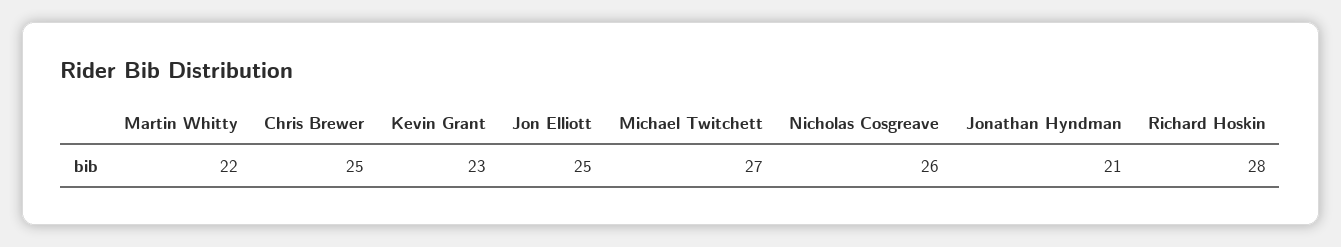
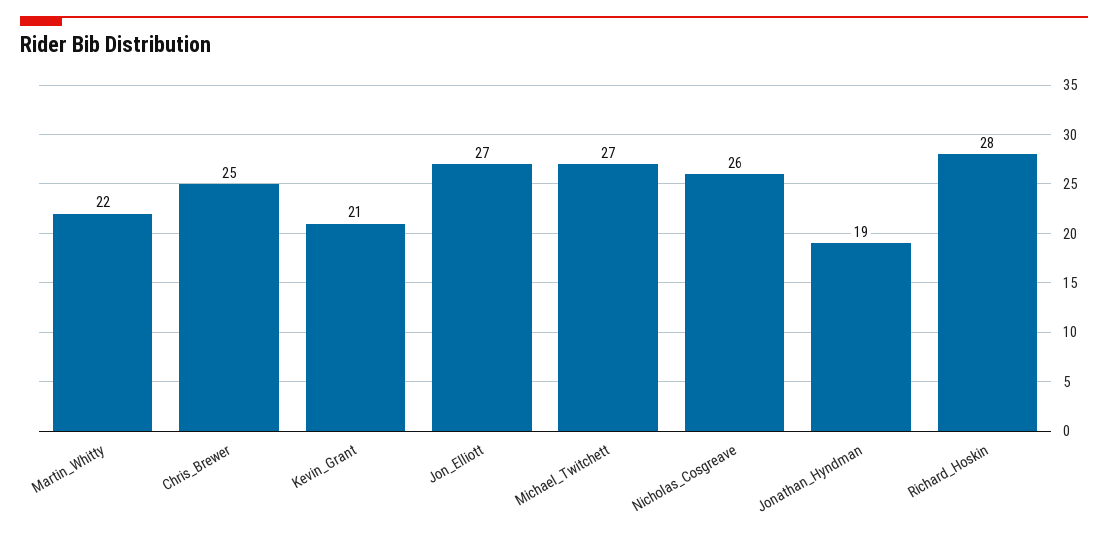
Kevin Grant: 23 -> 21
Jon Elliott: 25 -> 27
Jonathan Hyndman: 21 -> 19

